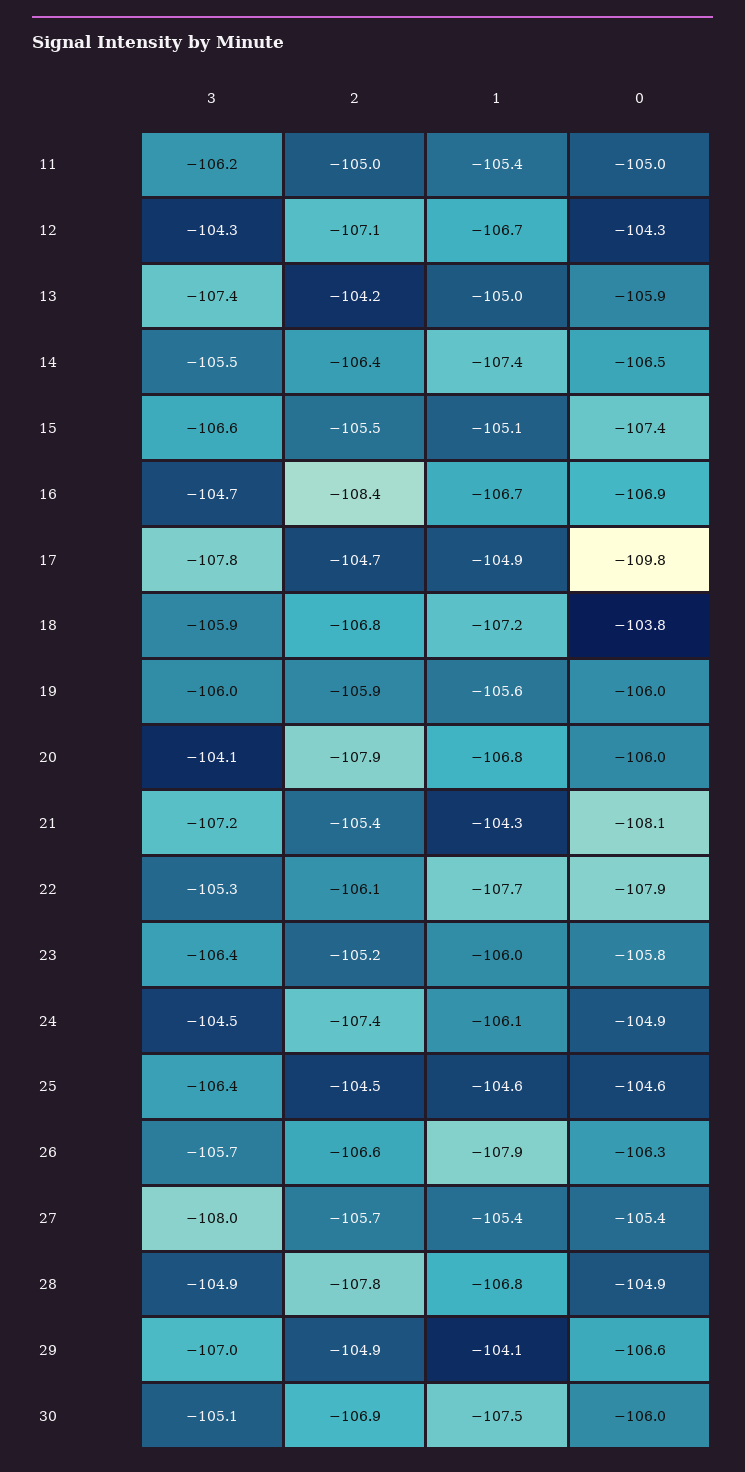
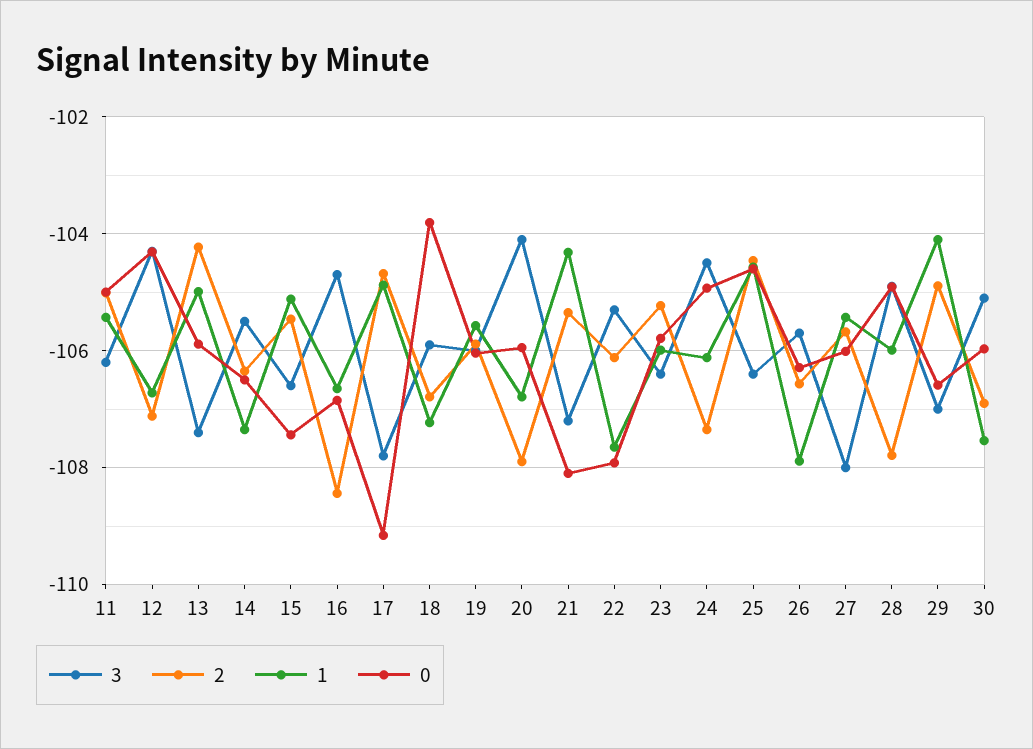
0, 17: -109.8 -> -109.2
0, 27: -105.4 -> -106
1, 28: -106.8 -> -106

